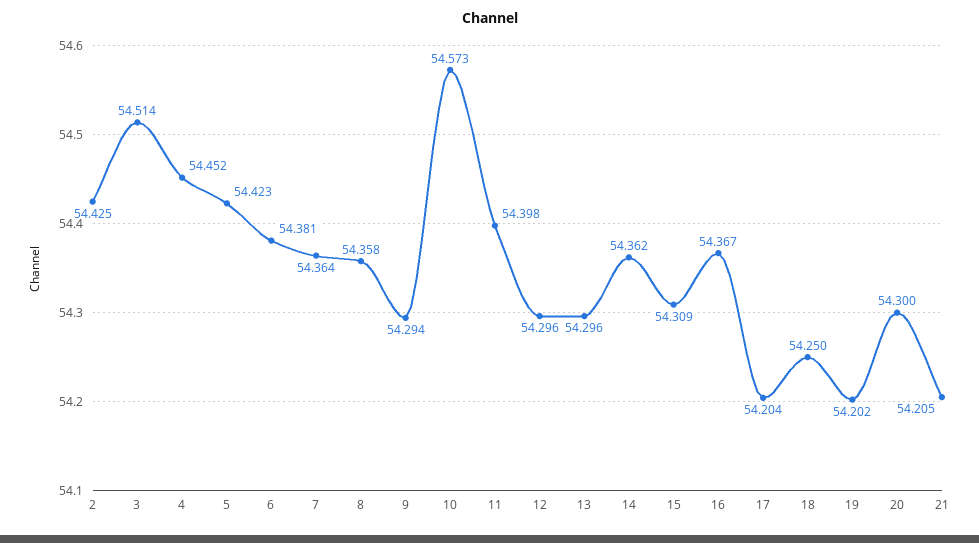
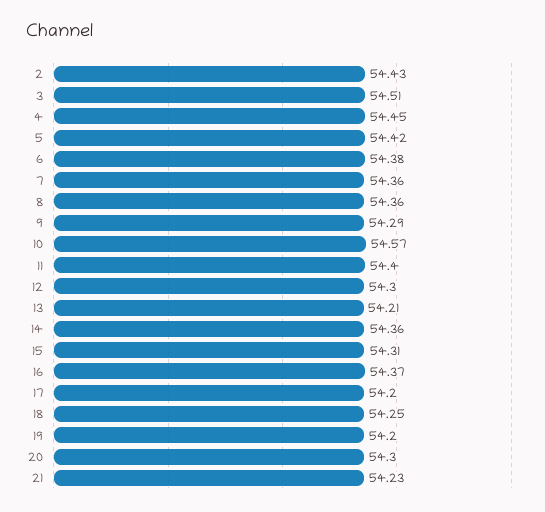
13: 54.296 -> 54.21
21: 54.205 -> 54.23

